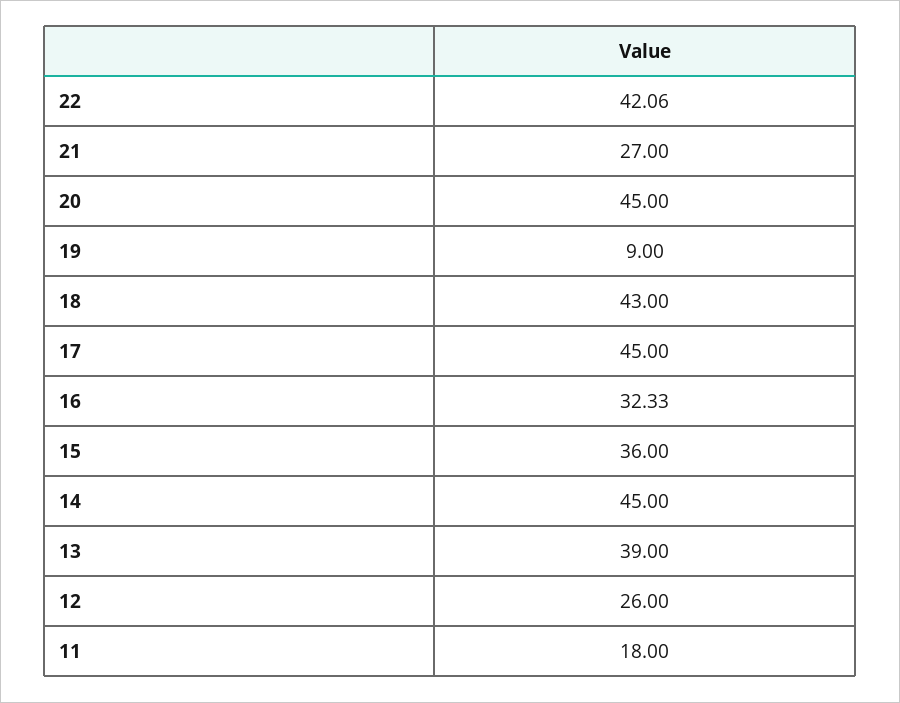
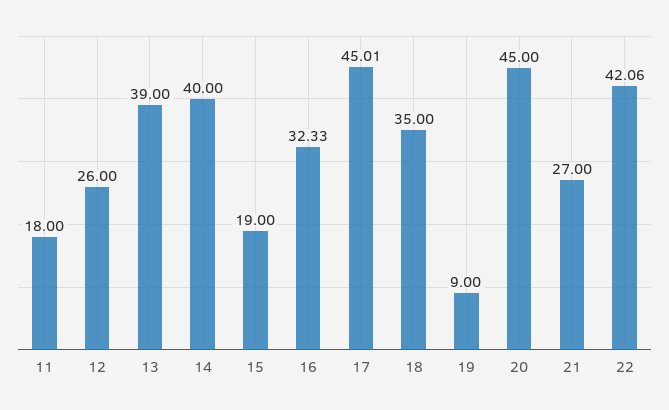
18: 43 -> 35
17: 45 -> 45.01
15: 36 -> 19
14: 45 -> 40

